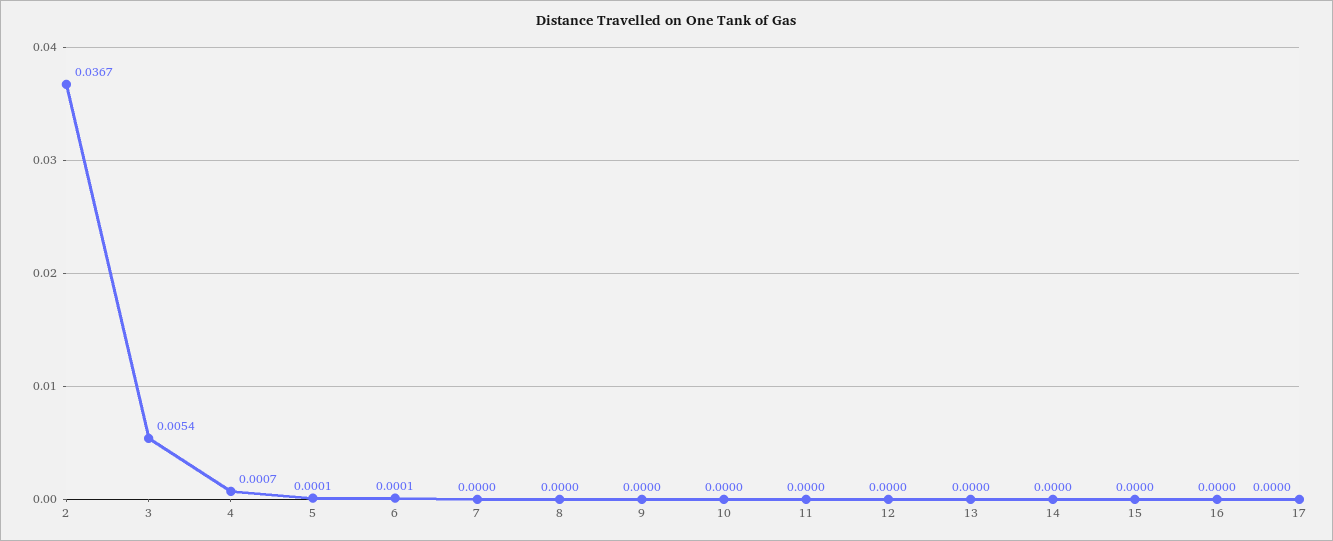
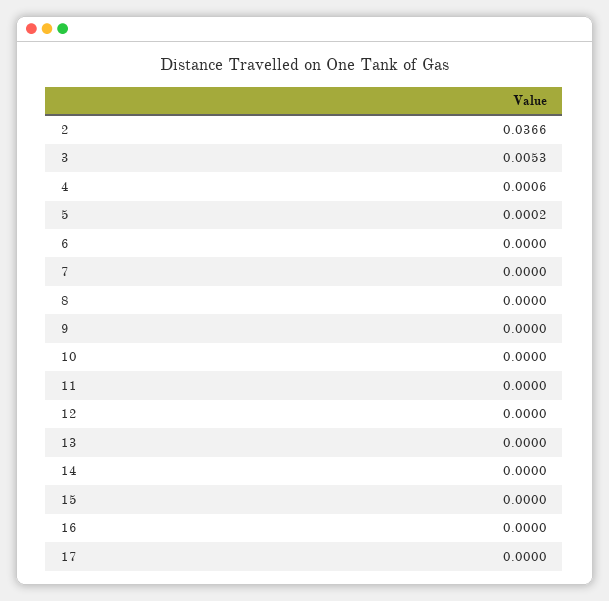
2: 0.0367 -> 0.0366
3: 0.0054 -> 0.0053
4: 0.0007 -> 0.0006
5: 0.0001 -> 0.0002
6: 0.0001 -> 0

